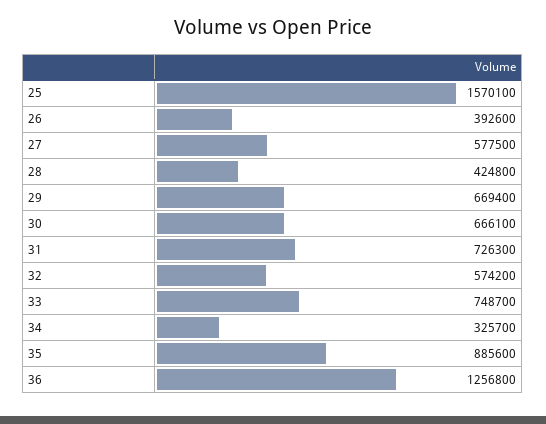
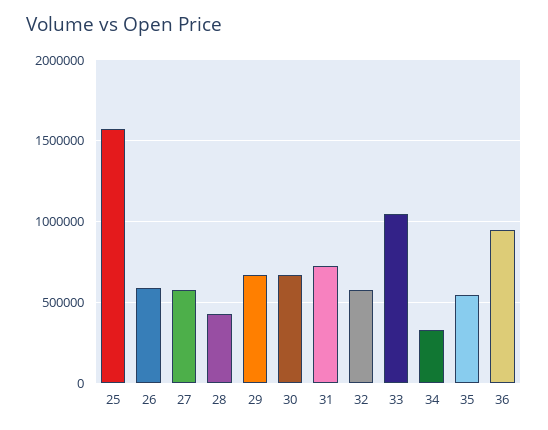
26: 392600 -> 600000
33: 748700 -> 1050000
35: 885600 -> 550000
36: 1256800 -> 950000

